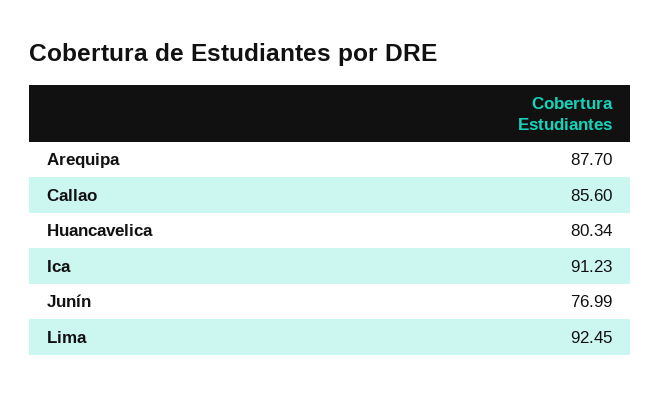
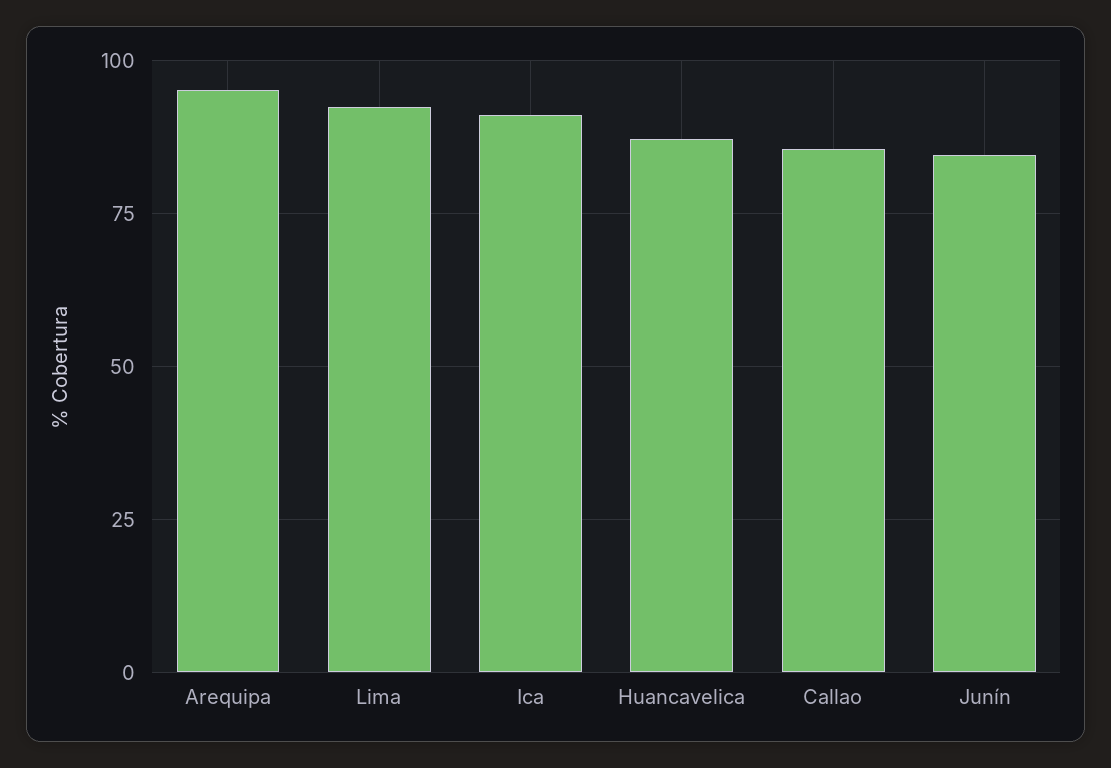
Arequipa: 87.7 -> 95
Huancavelica: 80.34 -> 87.5
Junín: 76.99 -> 85

